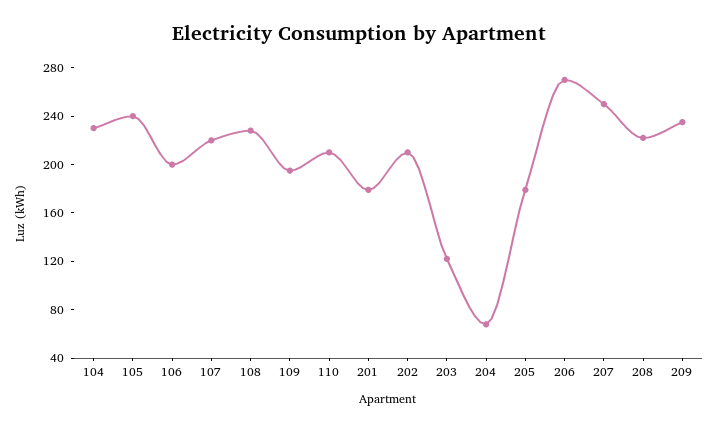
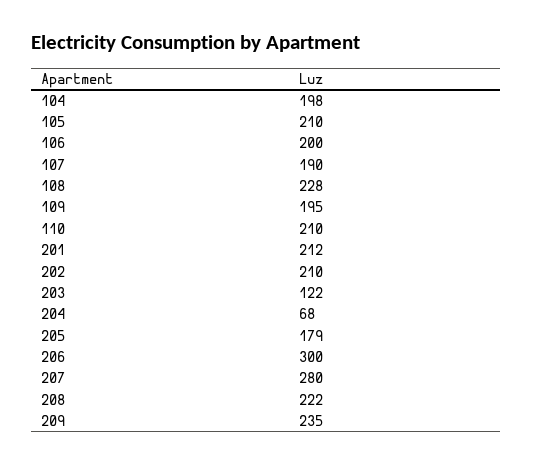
104: 230 -> 198
105: 240 -> 210
107: 220 -> 190
201: 180 -> 212
206: 270 -> 300
207: 250 -> 280

